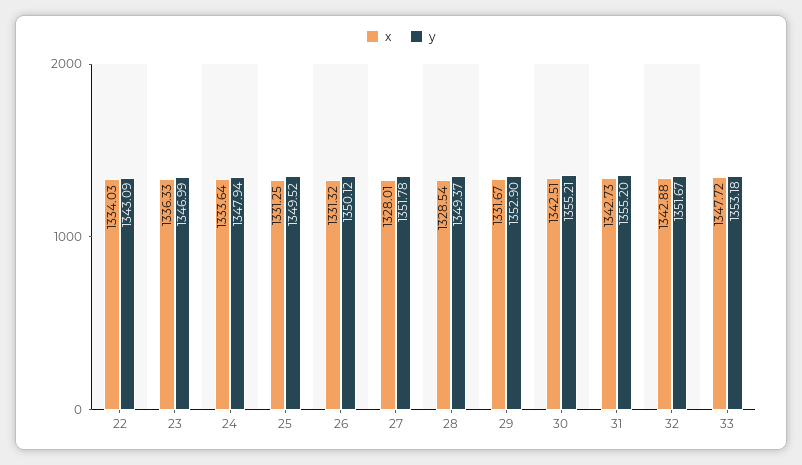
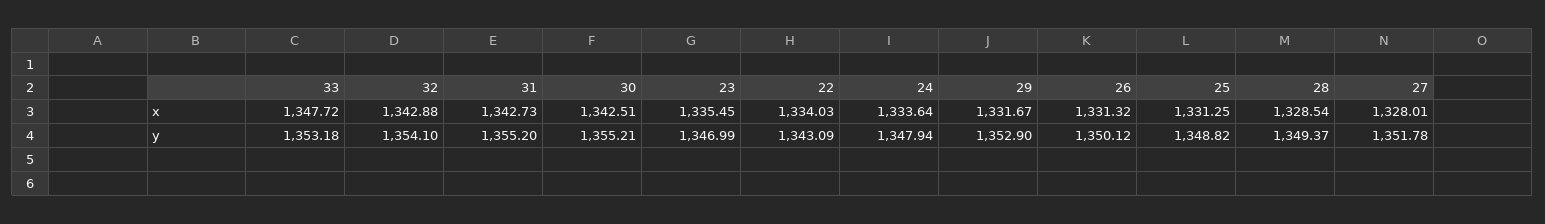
x, 23: 1336.33 -> 1335.45
y, 25: 1349.52 -> 1348.82
y, 32: 1351.67 -> 1354.1

